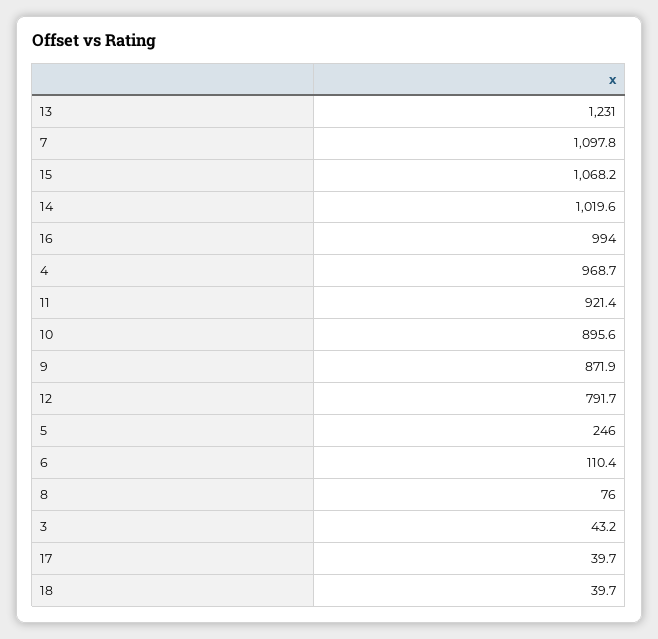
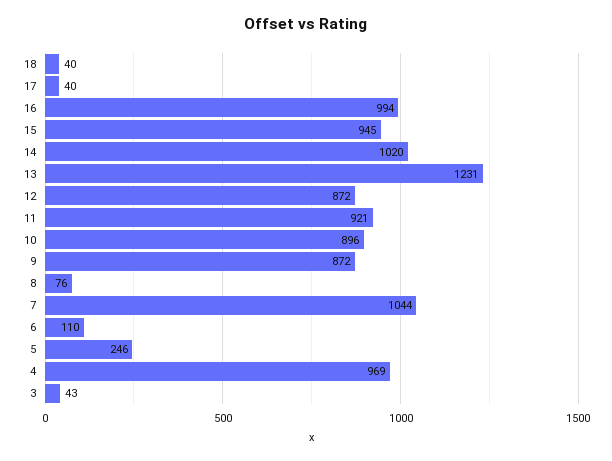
7: 1097.8 -> 1044
15: 1068.2 -> 945
12: 791.7 -> 872

